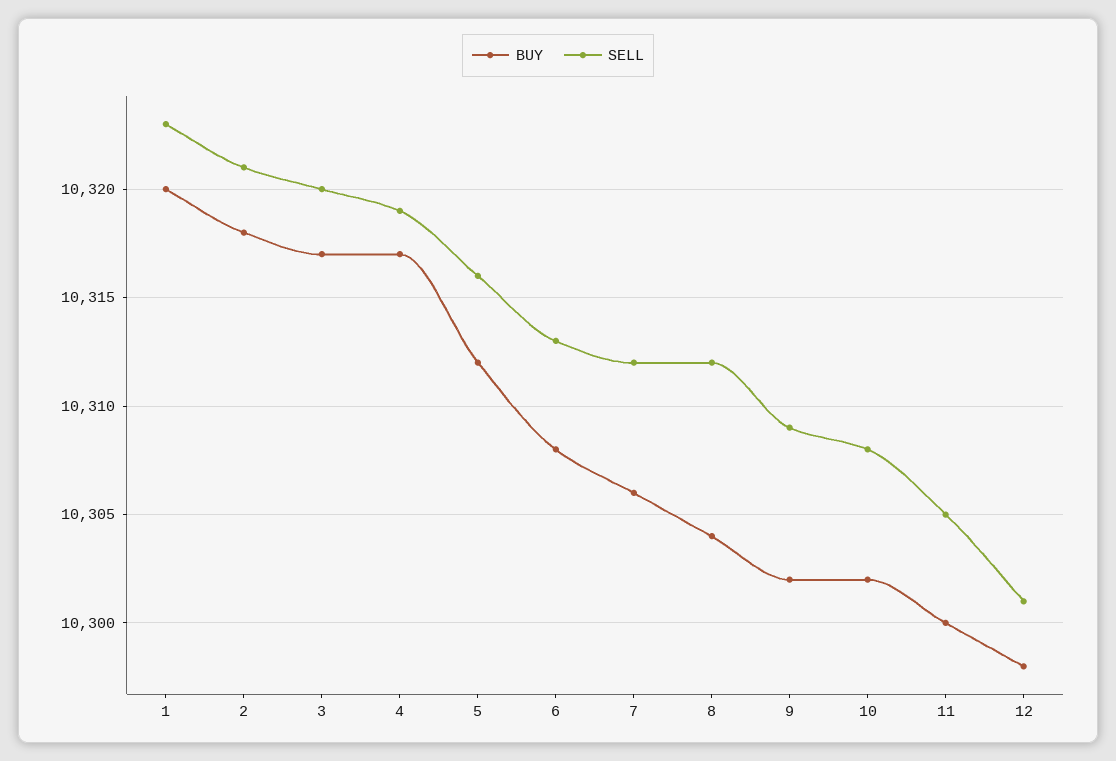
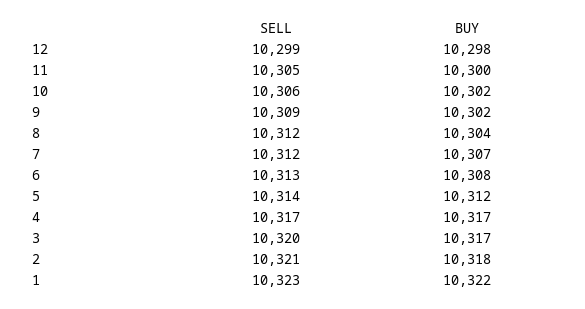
BUY, 1: 10320 -> 10322
SELL, 4: 10319 -> 10317
SELL, 5: 10316 -> 10314
BUY, 7: 10306 -> 10307
SELL, 10: 10308 -> 10306
SELL, 12: 10301 -> 10299

